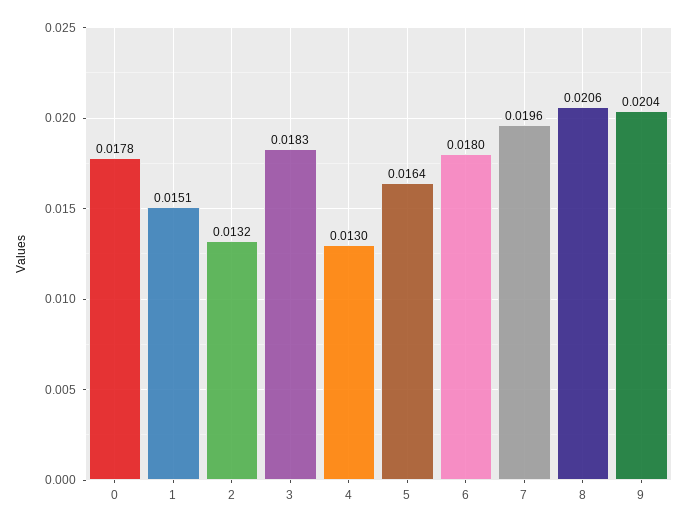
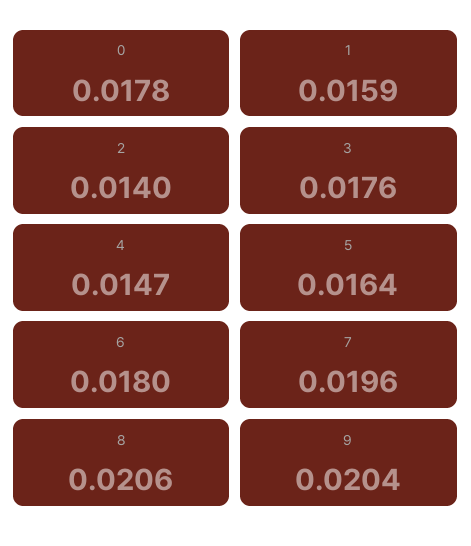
1: 0.0151 -> 0.0159
2: 0.0132 -> 0.014
3: 0.0183 -> 0.0176
4: 0.013 -> 0.0147

